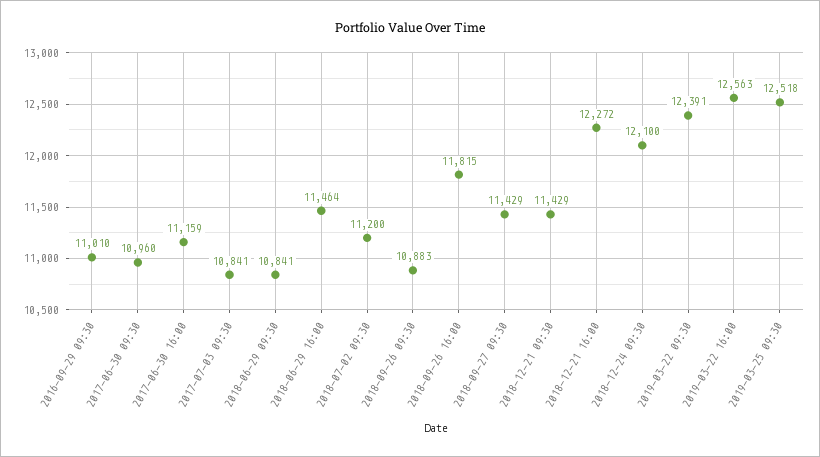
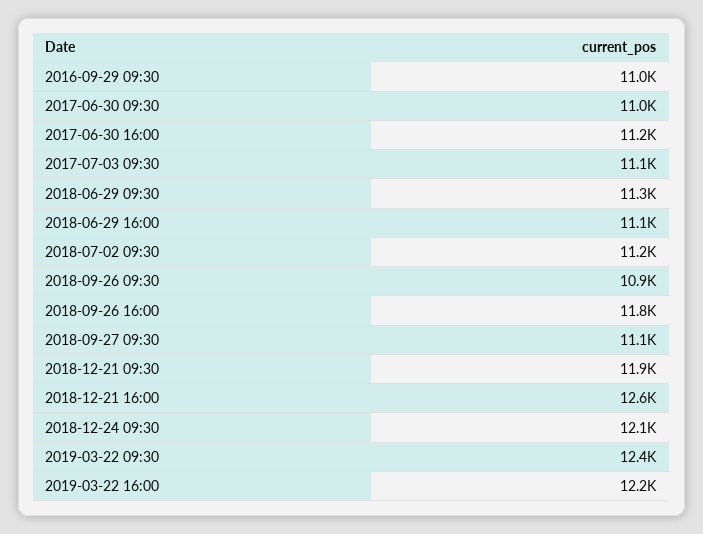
2017-07-03 09:30: 10841 -> 11100
2018-06-29 09:30: 10841 -> 11300
2018-06-29 16:00: 11464 -> 11100
2018-09-27 09:30: 11429 -> 11100
2018-12-21 09:30: 11429 -> 11900
2018-12-21 16:00: 12272 -> 12600
2019-03-22 16:00: 12563 -> 12200
2019-03-25 09:30: 12518 -> none

